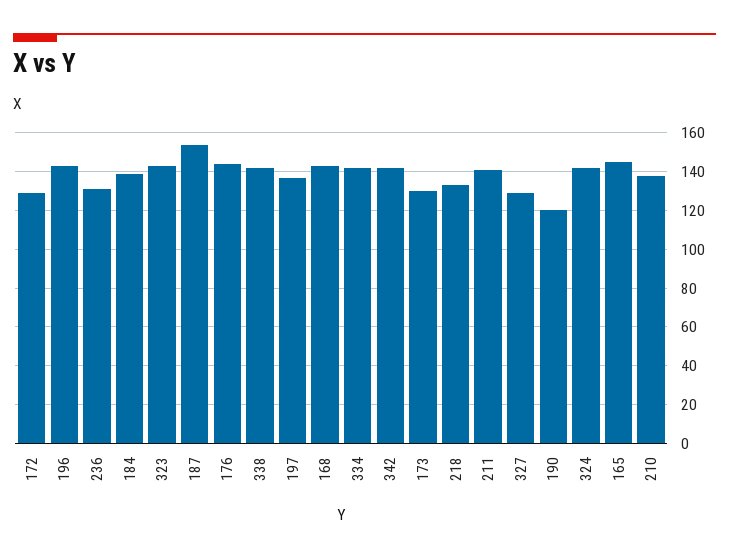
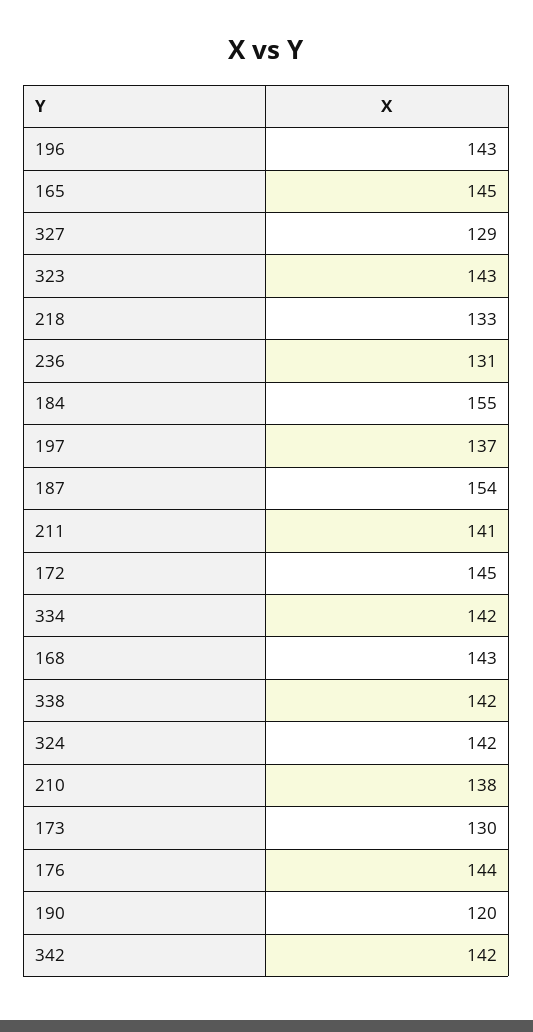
172: 130 -> 145
184: 140 -> 155

